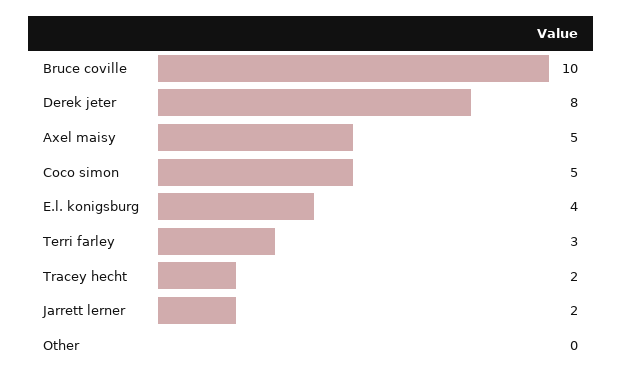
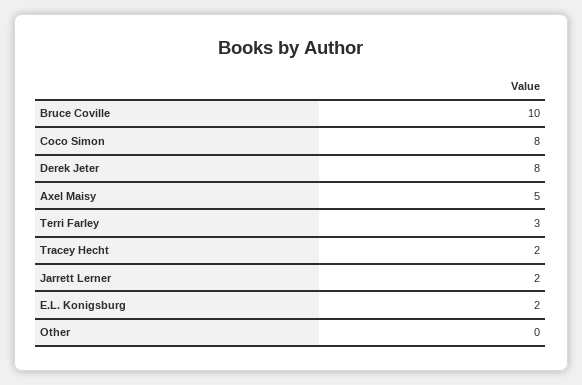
Coco simon: 5 -> 8
E.l. konigsburg: 4 -> 2

